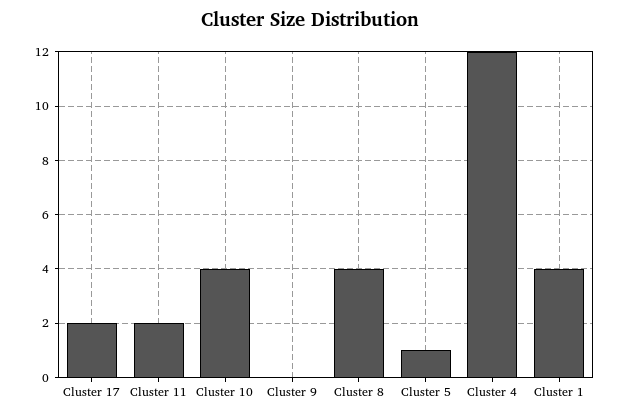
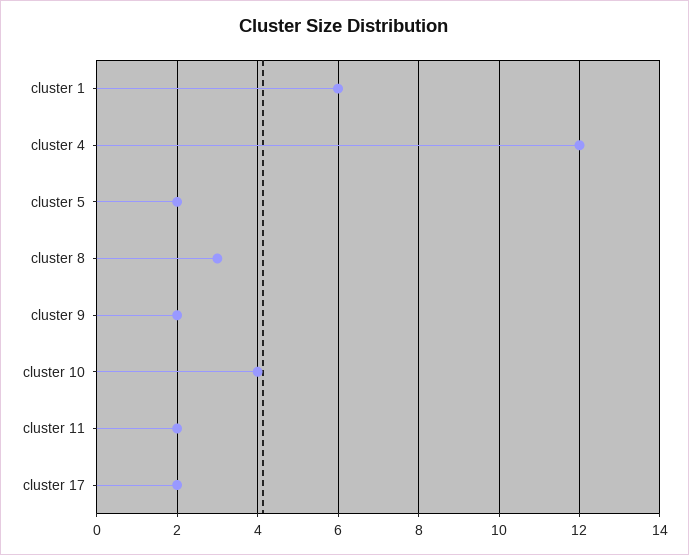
Cluster 9: 0 -> 2
Cluster 8: 4 -> 3
Cluster 5: 1 -> 2
Cluster 1: 4 -> 6

